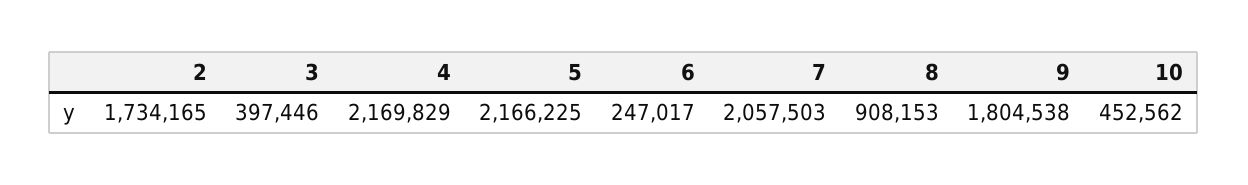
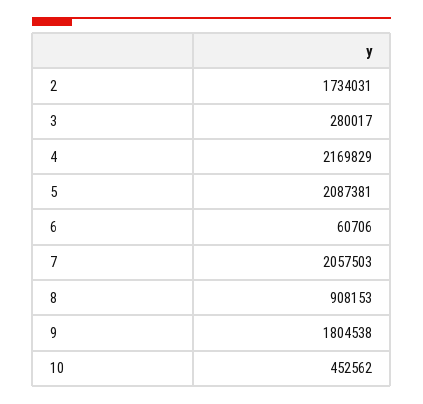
2: 1734165 -> 1734031
3: 397446 -> 280017
5: 2166225 -> 2087381
6: 247017 -> 60706

